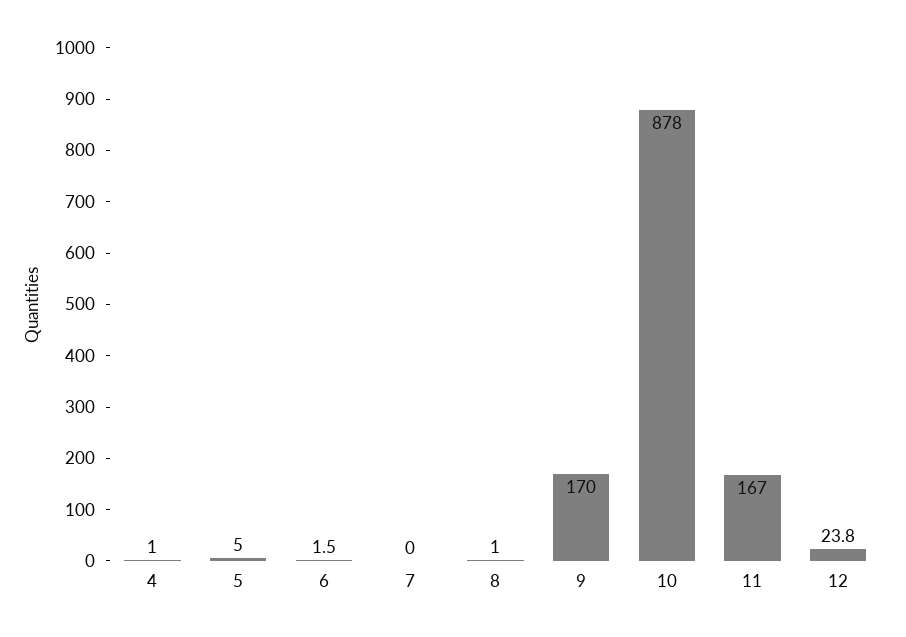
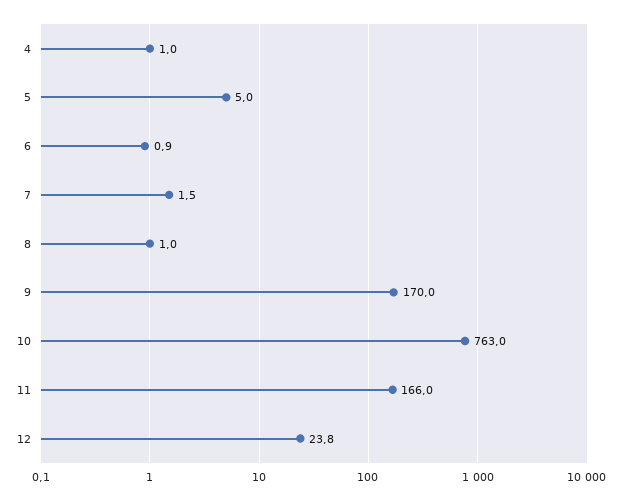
6: 1.5 -> 0.9
7: 0 -> 1.5
10: 878 -> 763
11: 167 -> 166

